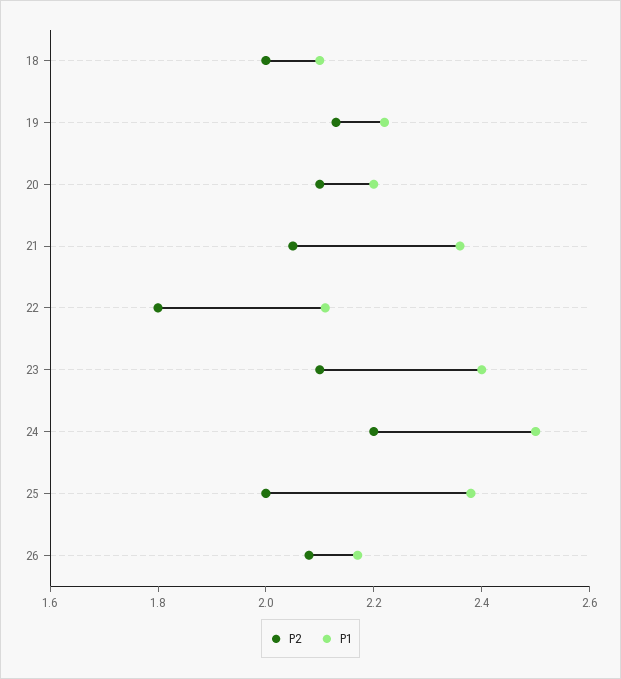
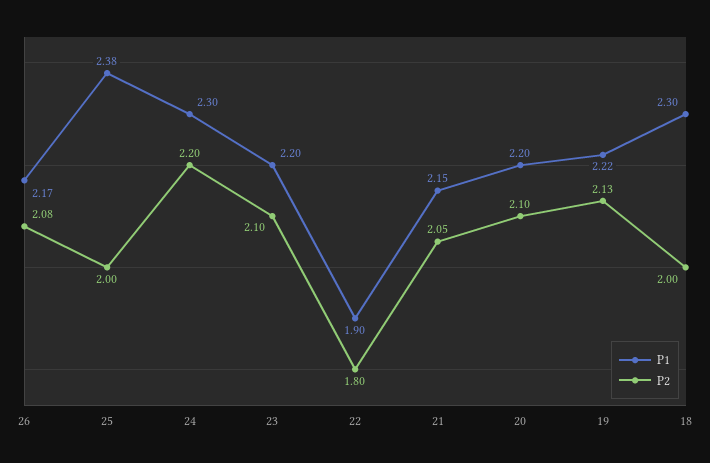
P1, 18: 2.1 -> 2.3
P1, 21: 2.35 -> 2.15
P1, 22: 2.1 -> 1.9
P1, 23: 2.4 -> 2.2
P1, 24: 2.5 -> 2.3

